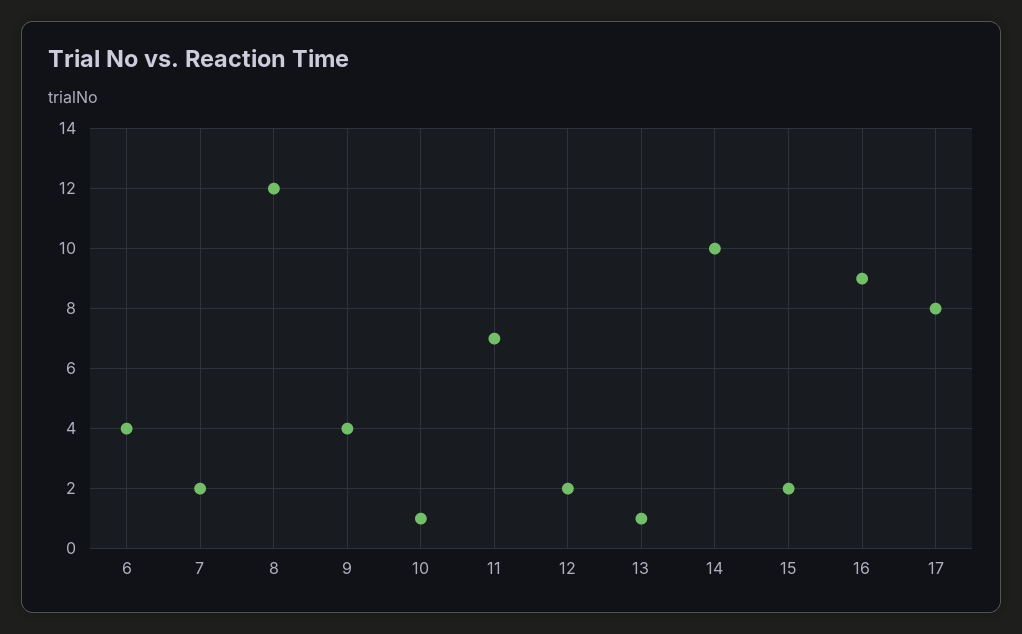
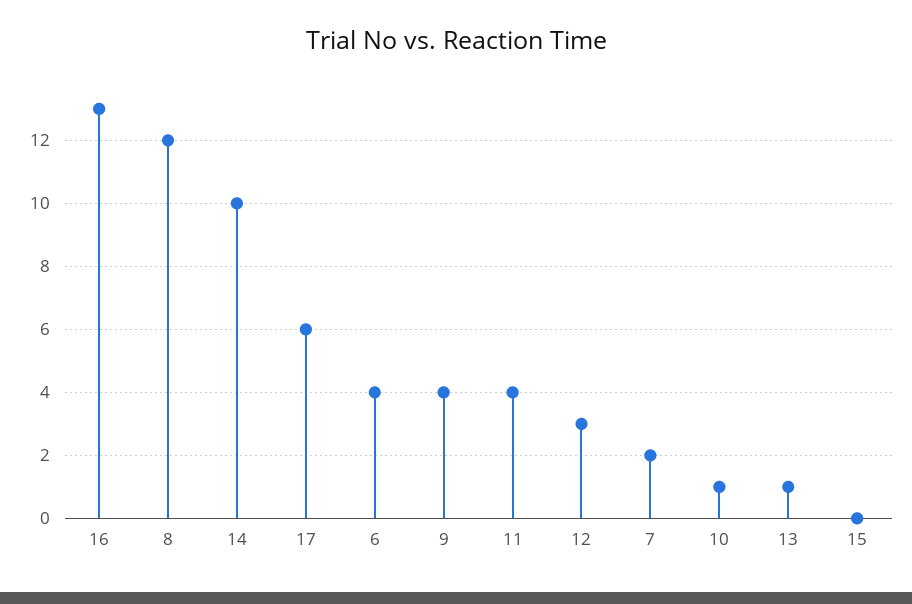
11: 7 -> 4
12: 2 -> 3
15: 2 -> 0
16: 9 -> 13
17: 8 -> 6

